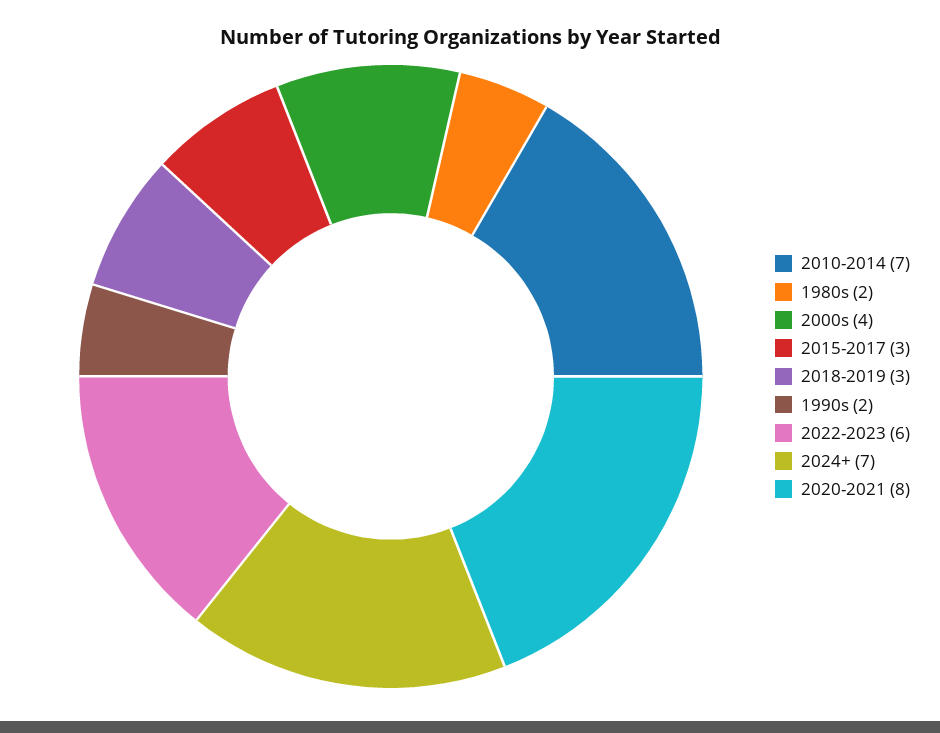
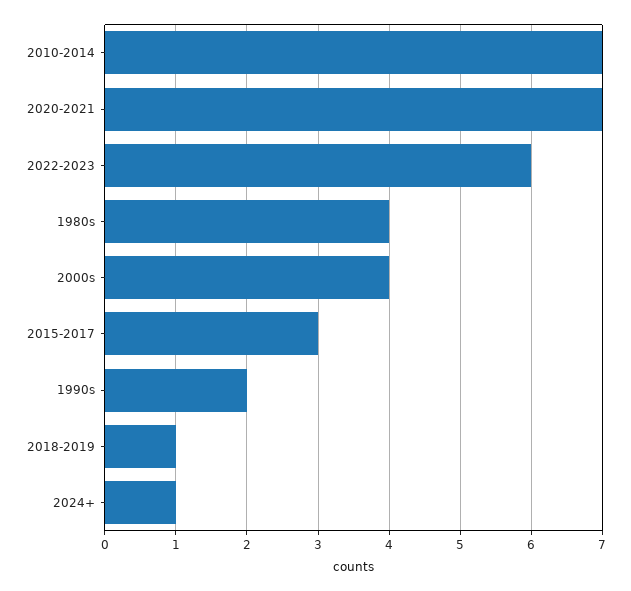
1980s: 2 -> 4
2018-2019: 3 -> 1
2024+: 7 -> 1
2020-2021: 8 -> 7

